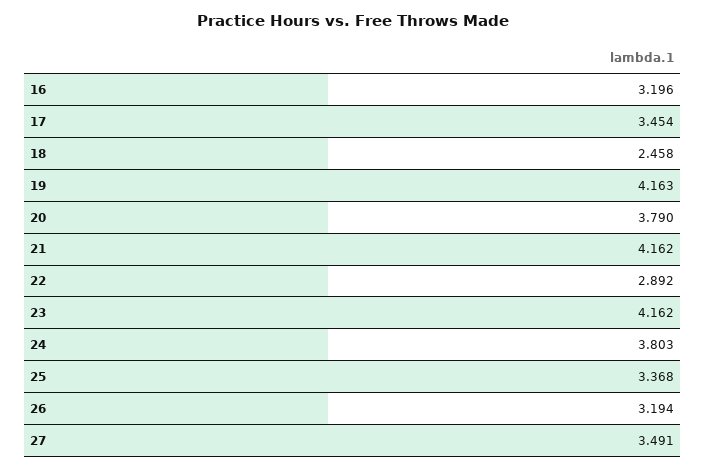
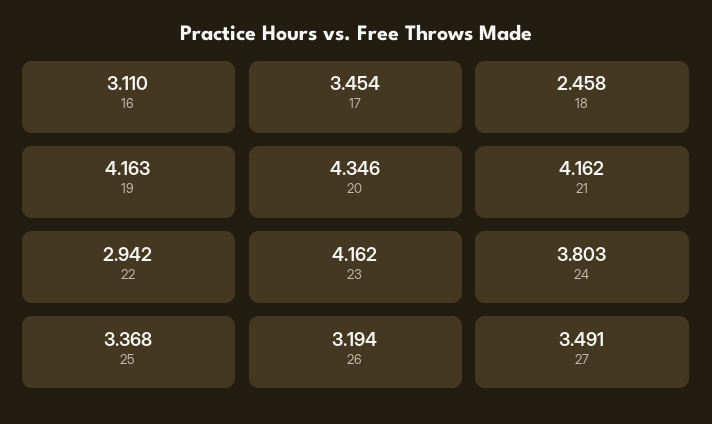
16: 3.196 -> 3.11
20: 3.79 -> 4.346
22: 2.892 -> 2.942

